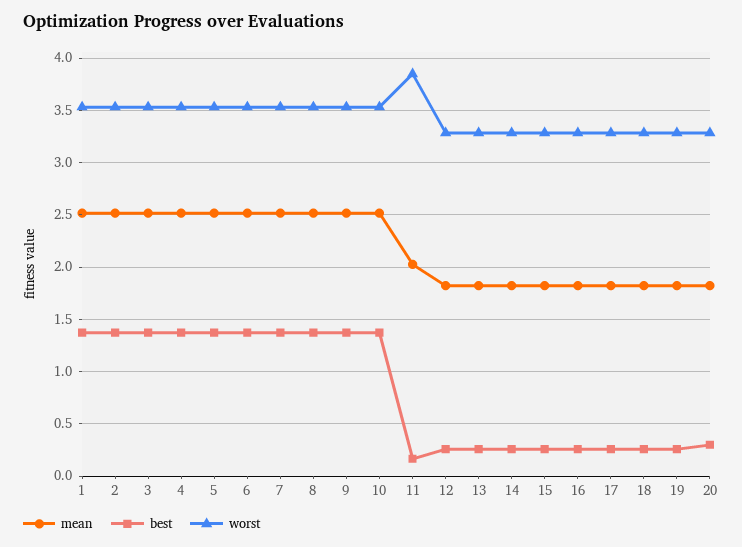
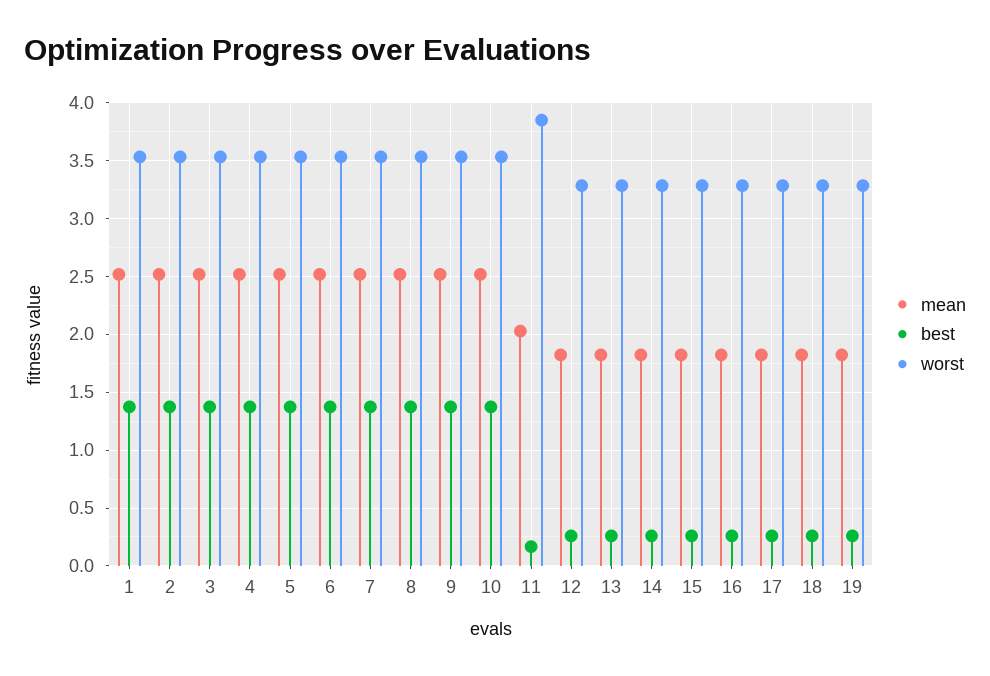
mean, 20: 1.8 -> none
best, 20: 0.3 -> none
worst, 20: 3.3 -> none

